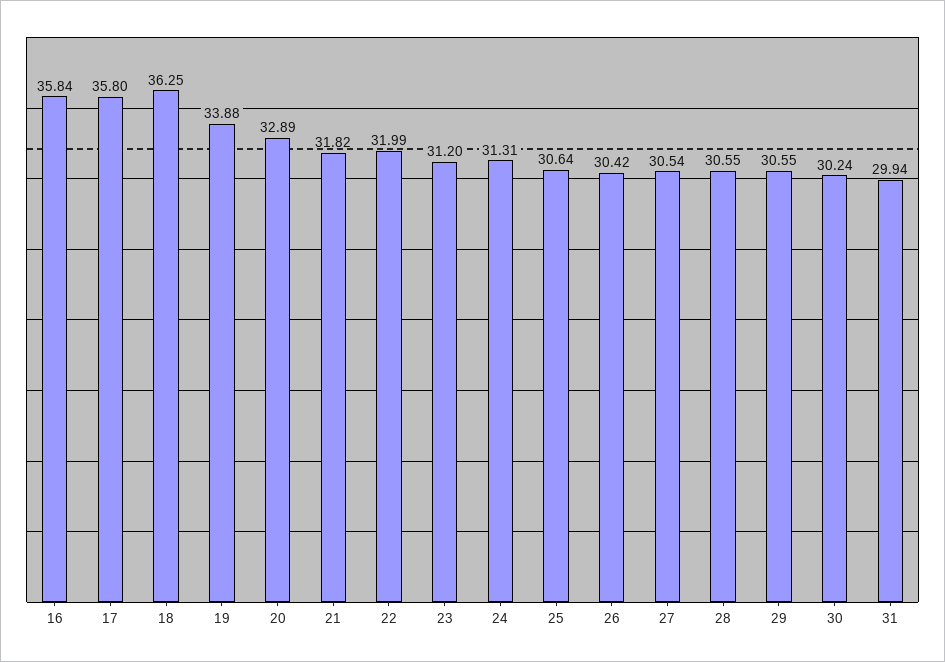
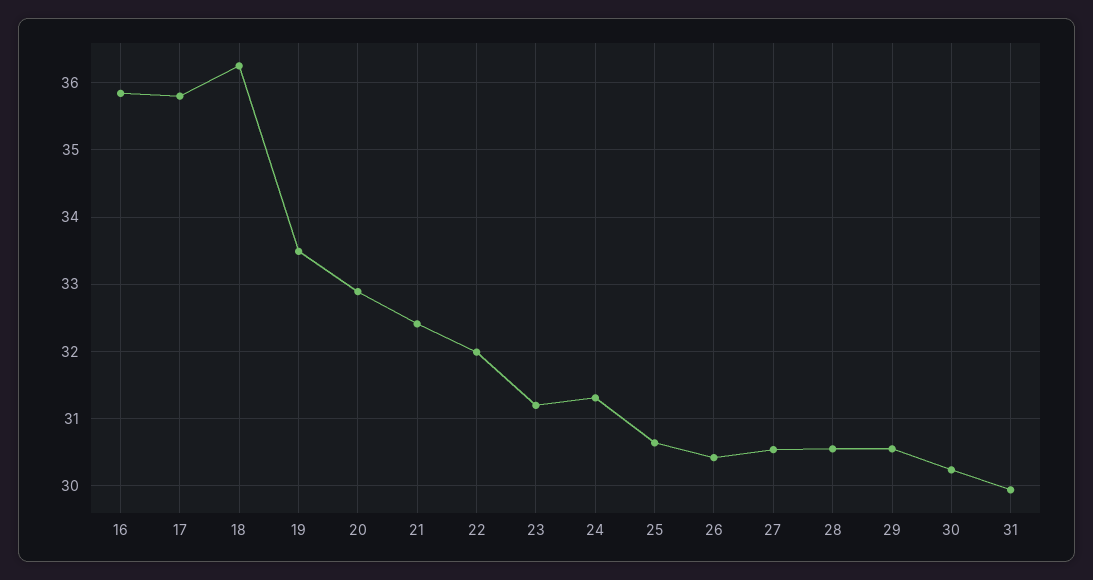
19: 33.88 -> 33.5
21: 31.82 -> 32.4

